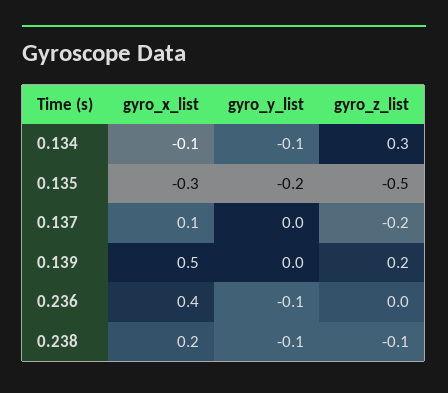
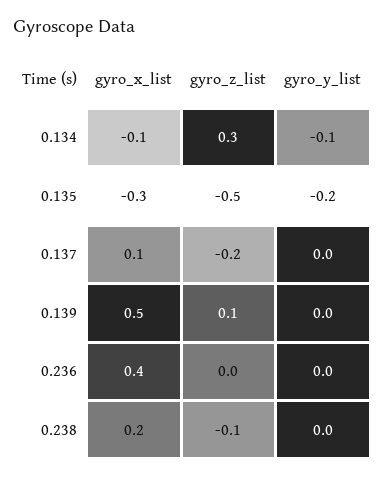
gyro_z_list, 0.139: 0.2 -> 0.1
gyro_y_list, 0.236: -0.1 -> 0
gyro_y_list, 0.238: -0.1 -> 0

